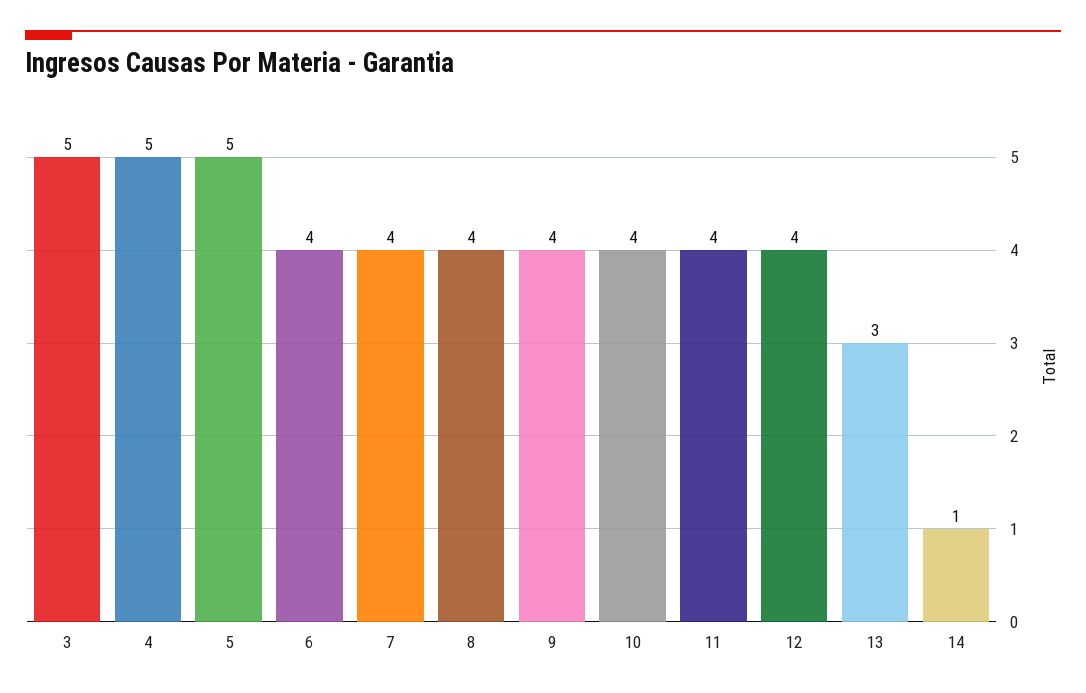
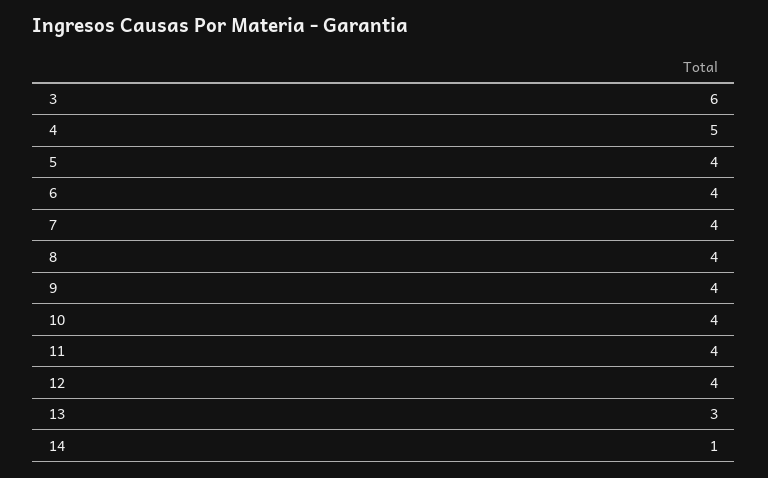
3: 5 -> 6
5: 5 -> 4

